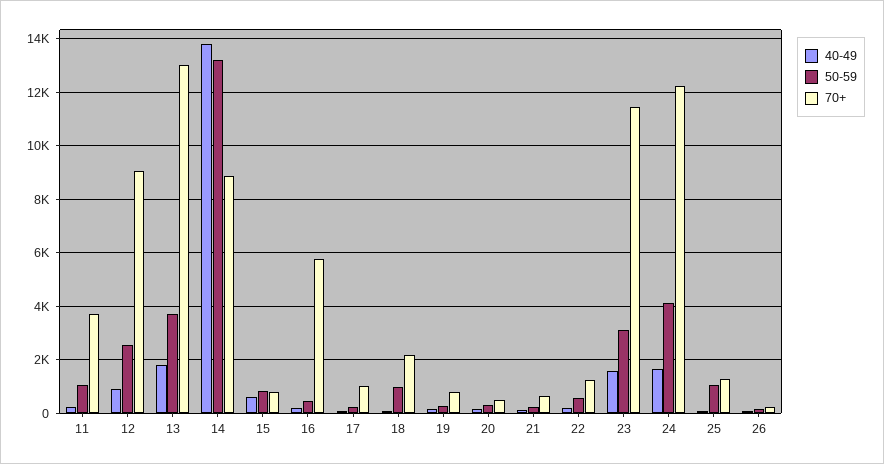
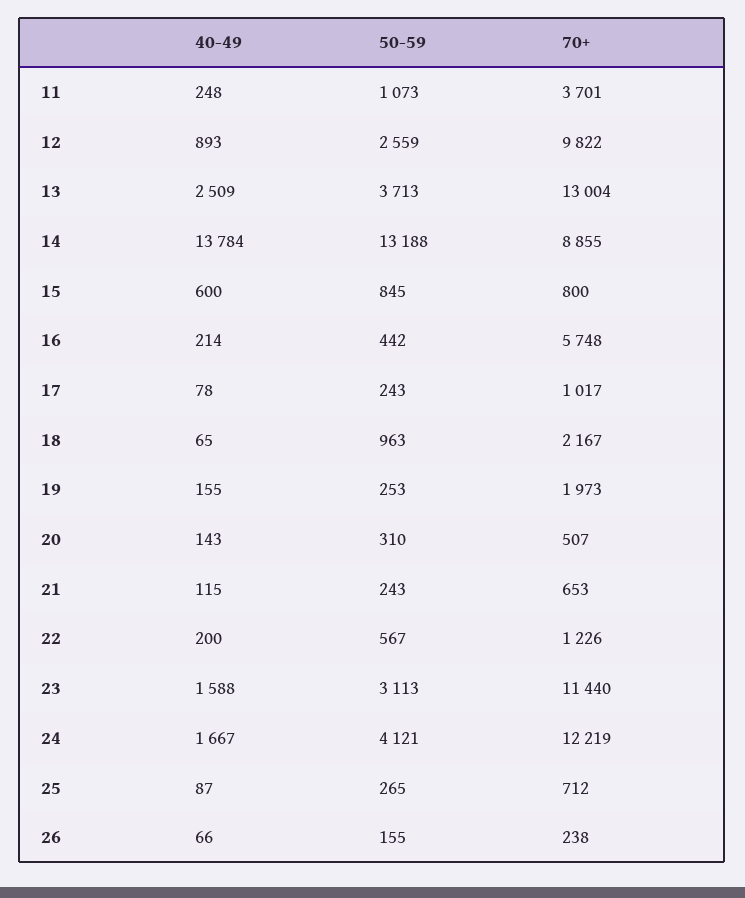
70+, 12: 9000 -> 9822
40-49, 13: 1750 -> 2509
70+, 19: 750 -> 1973
50-59, 25: 1000 -> 265
70+, 25: 1250 -> 712

